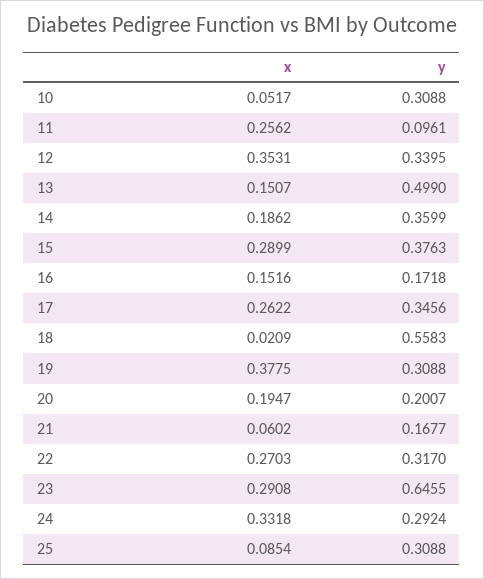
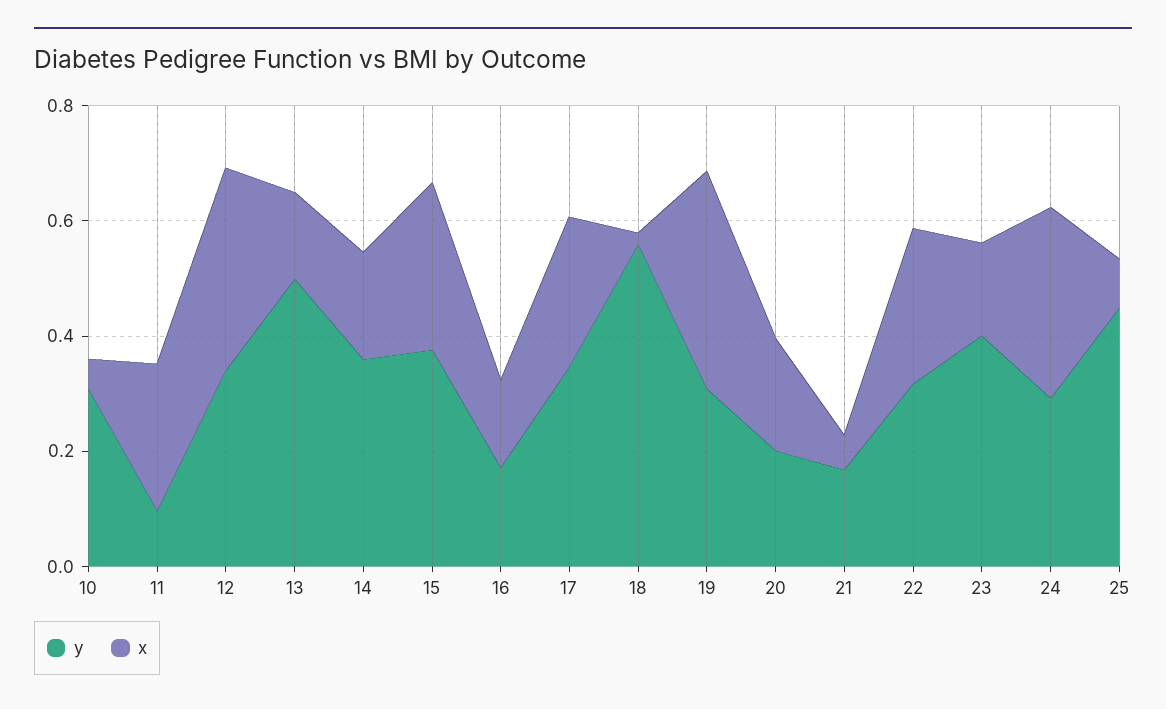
x, 23: 0.2908 -> 0.15
y, 23: 0.6455 -> 0.4
y, 25: 0.3088 -> 0.45

